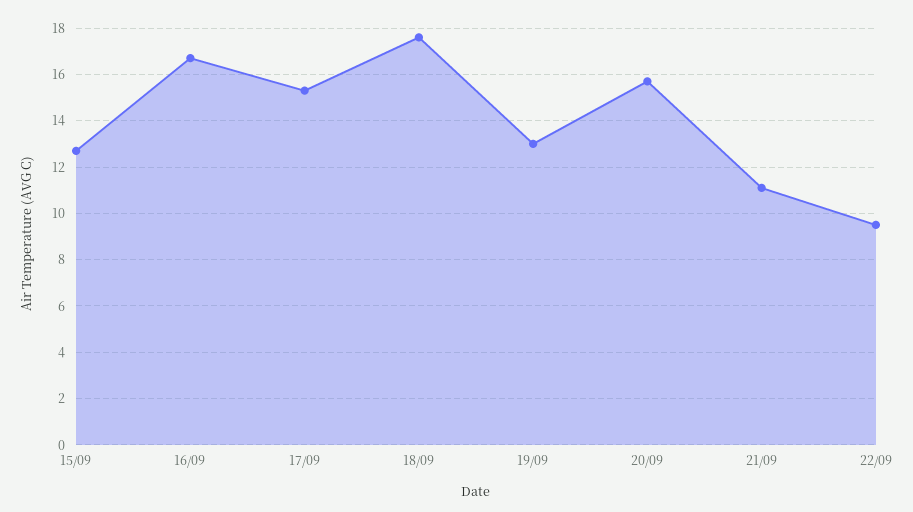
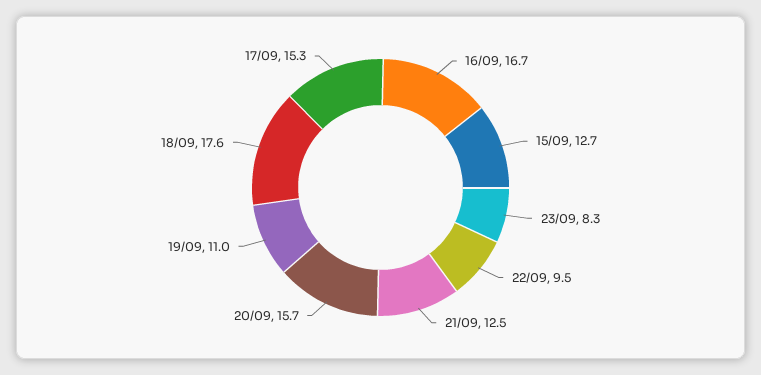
19/09: 13 -> 11
21/09: 11 -> 12.5
23/09: none -> 8.3

